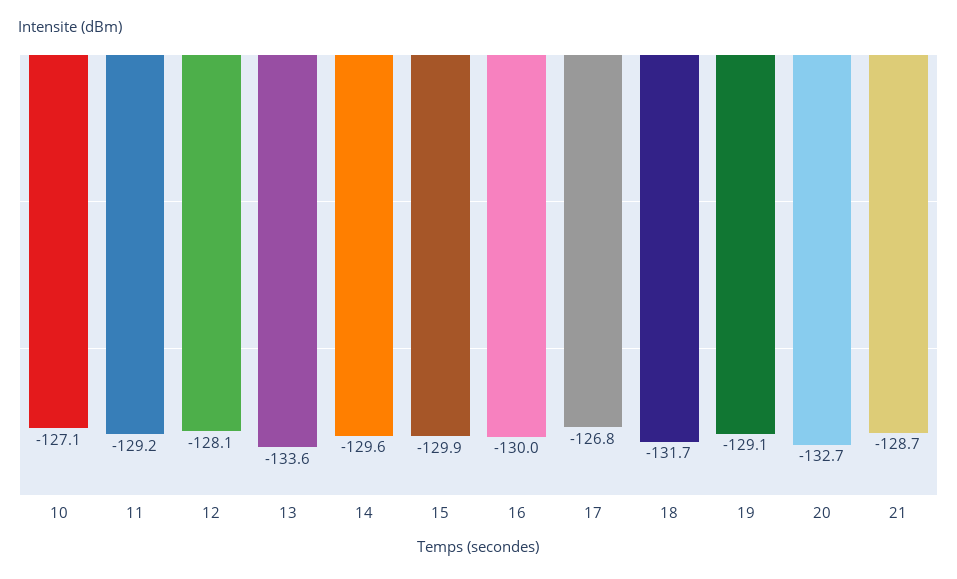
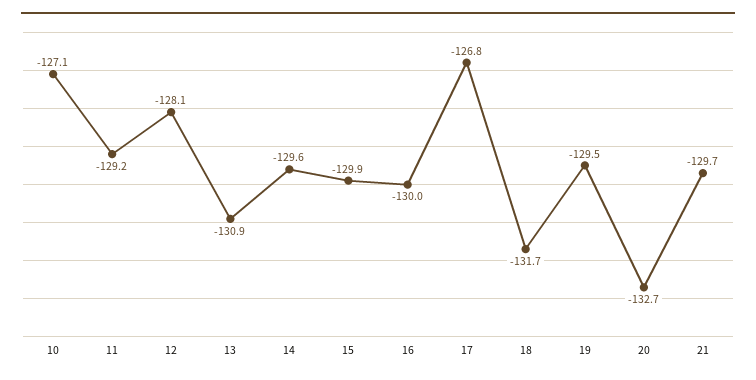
13: -133.6 -> -130.9
19: -129.1 -> -129.5
21: -128.7 -> -129.7

